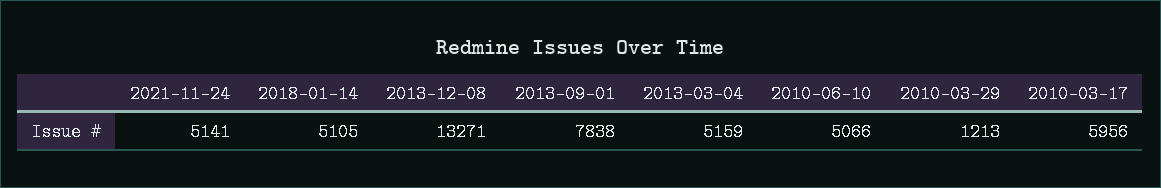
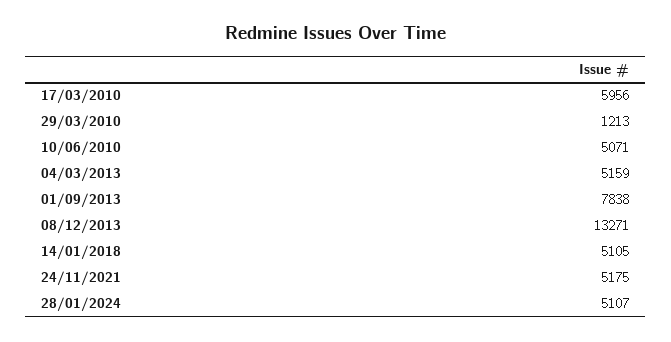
2021-11-24: 5141 -> 5175
2010-06-10: 5066 -> 5071
28/01/2024: none -> 5107

